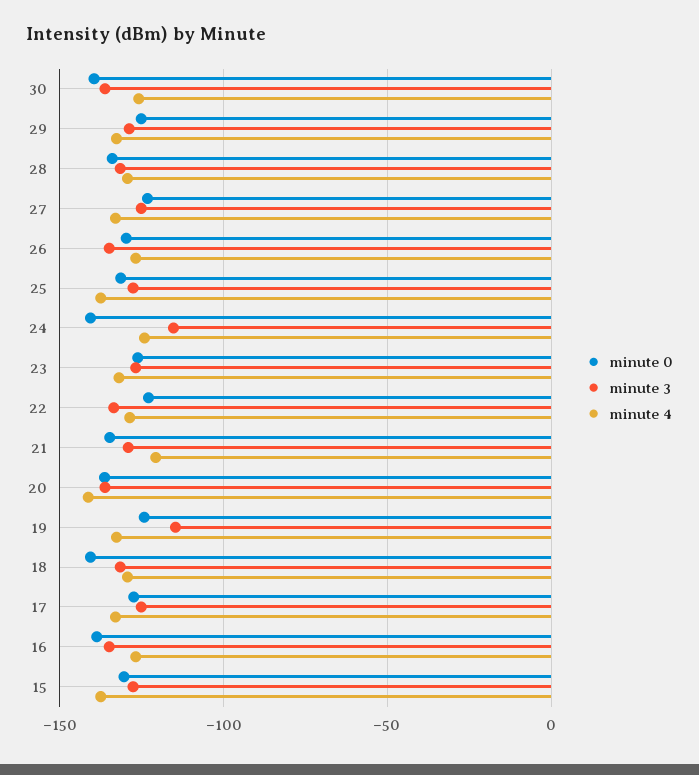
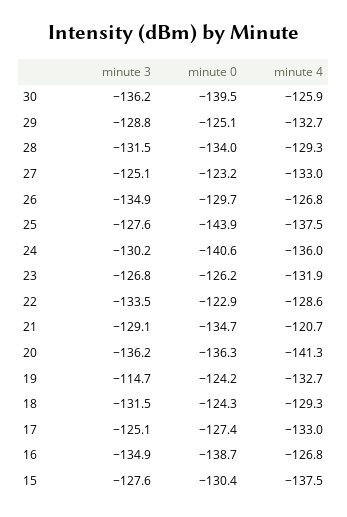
minute 0, 25: -130 -> -143.9
minute 3, 24: -115 -> -130.2
minute 4, 24: -125 -> -136
minute 0, 18: -140 -> -124.3

